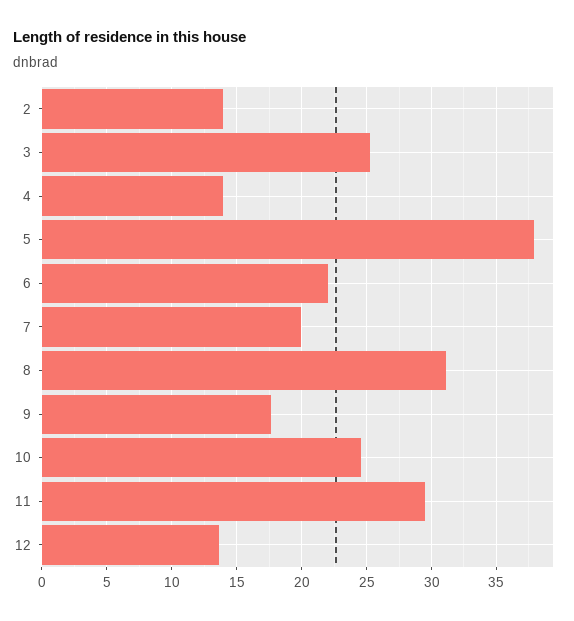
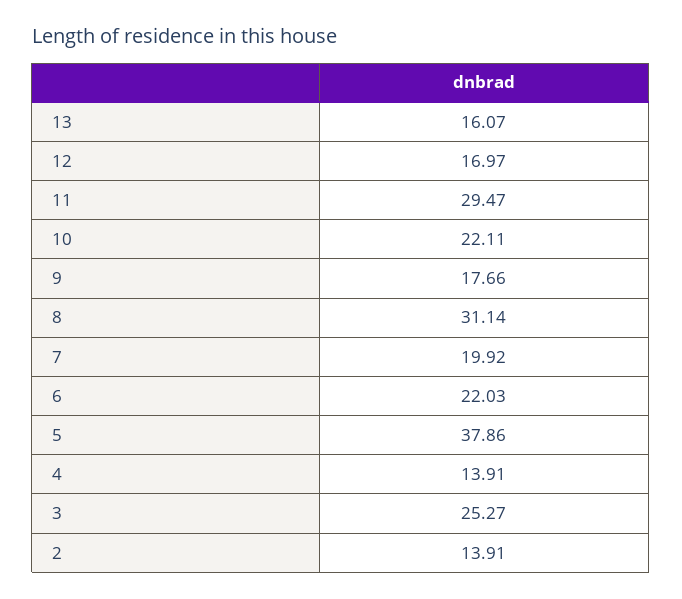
10: 24.5 -> 22.11
12: 13.5 -> 16.97
13: none -> 16.07

